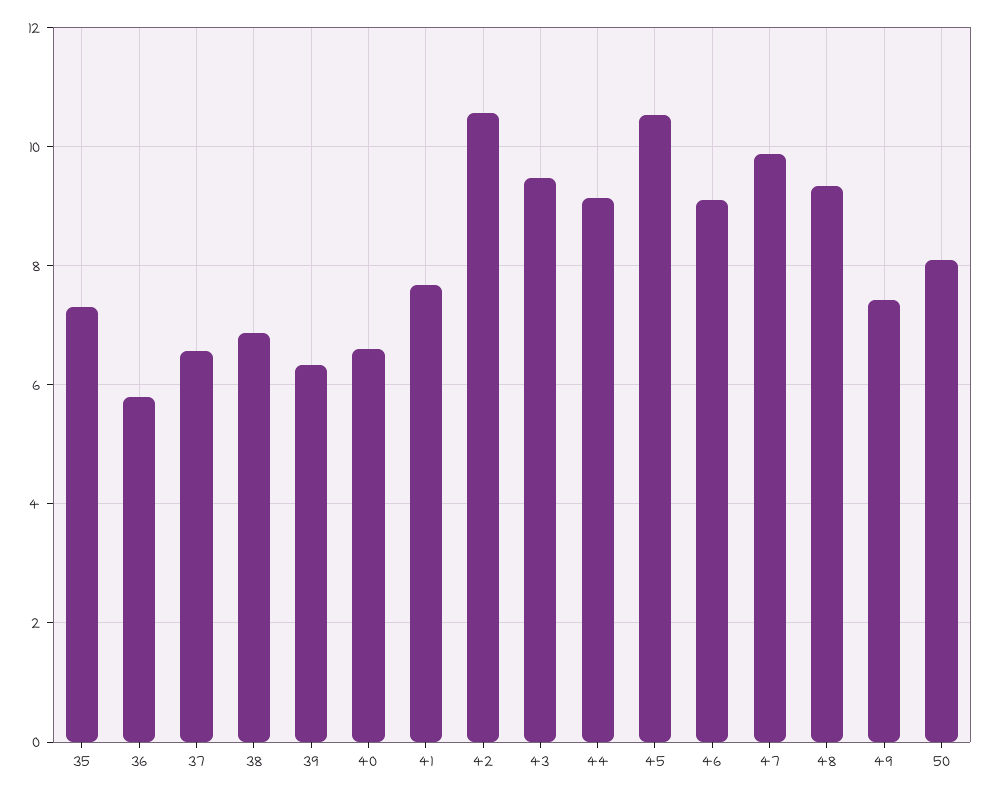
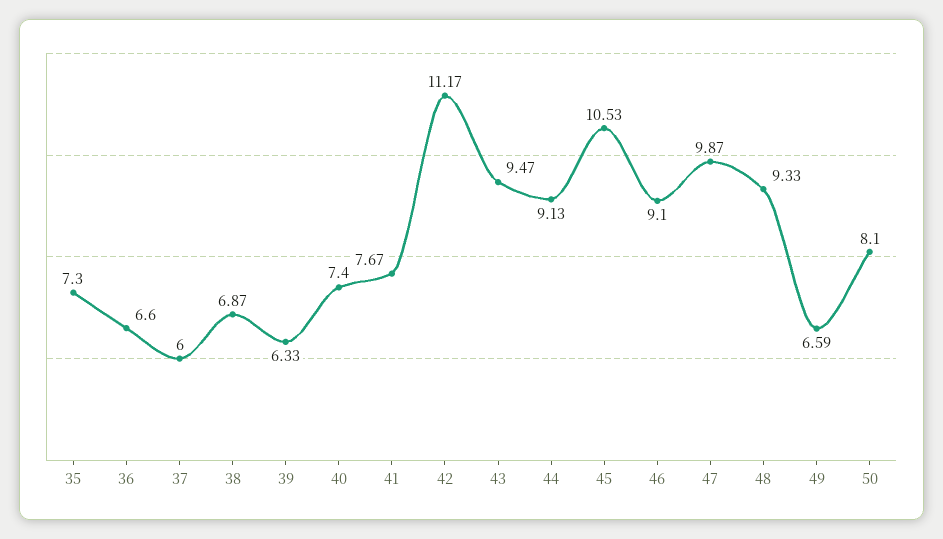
36: 5.8 -> 6.6
37: 6.6 -> 6
40: 6.6 -> 7.4
42: 10.6 -> 11.17
49: 7.4 -> 6.59

